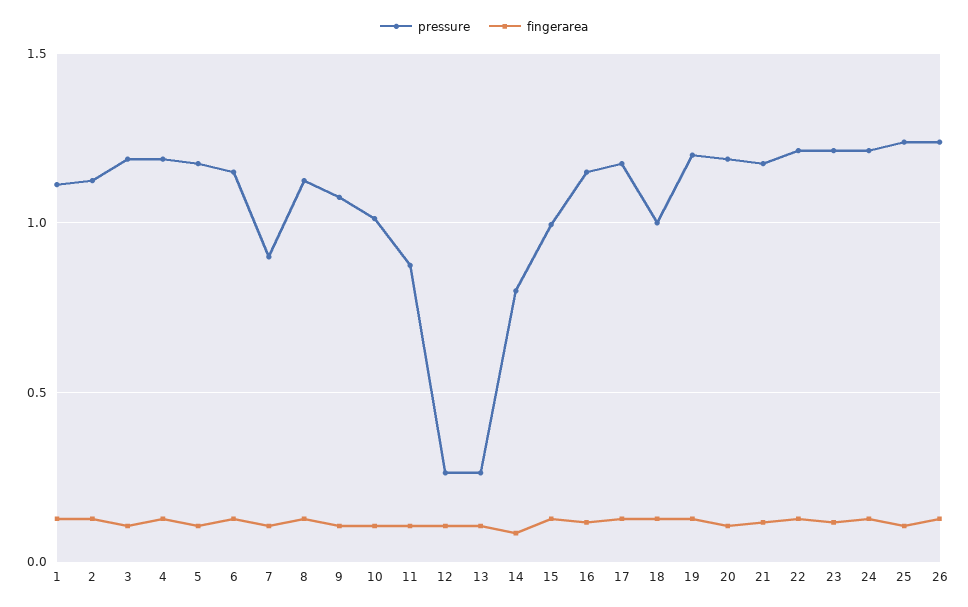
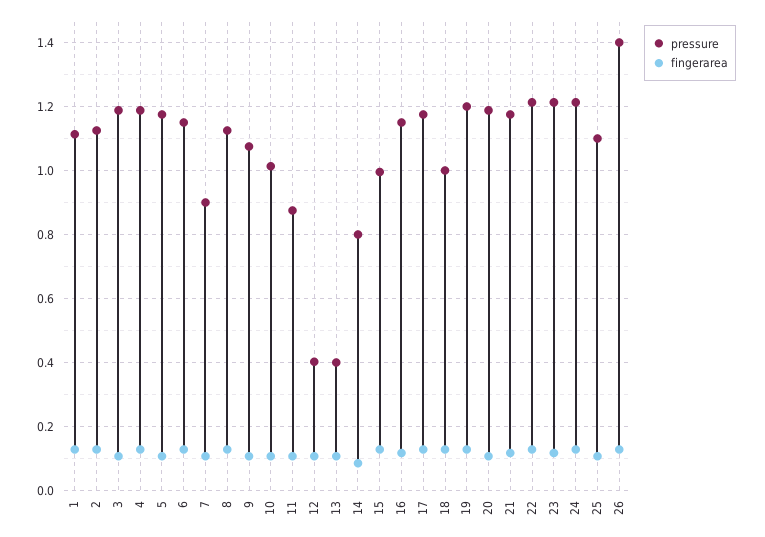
pressure, 12: 0.25 -> 0.4
pressure, 13: 0.25 -> 0.4
pressure, 25: 1.25 -> 1.1
pressure, 26: 1.25 -> 1.4

